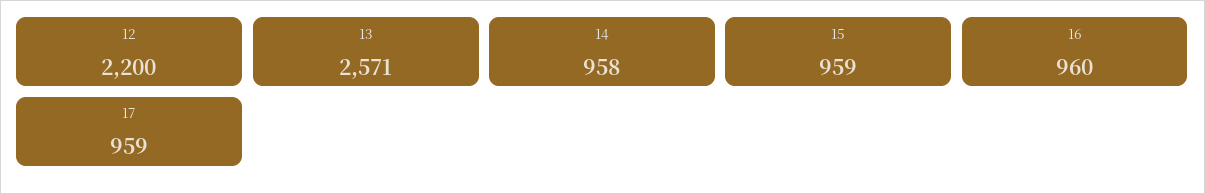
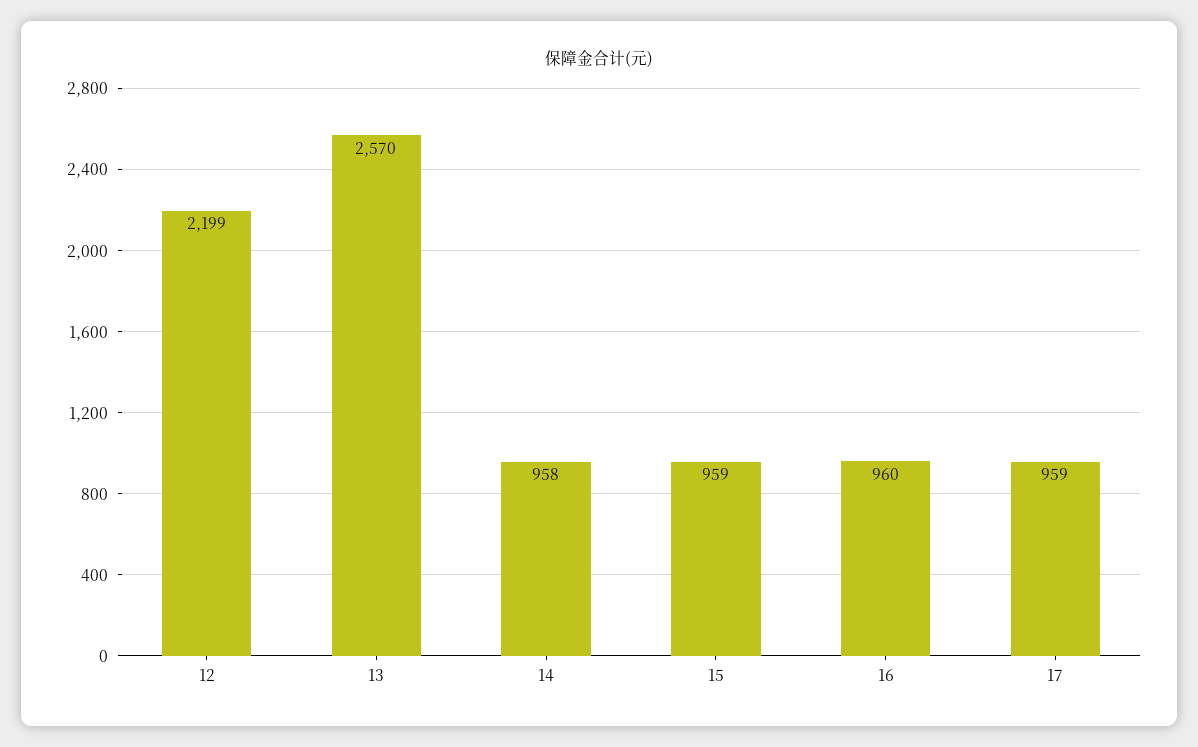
12: 2200 -> 2199
13: 2571 -> 2570

